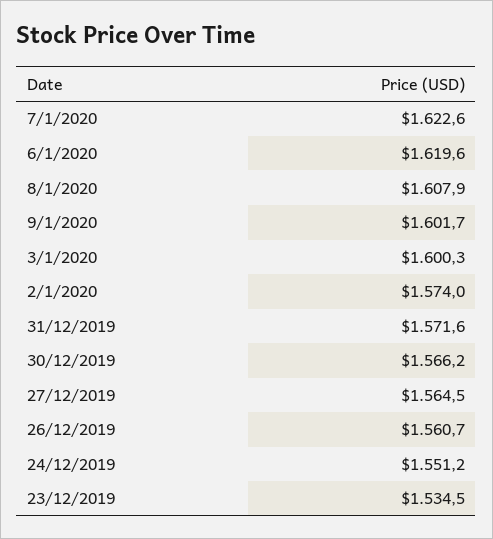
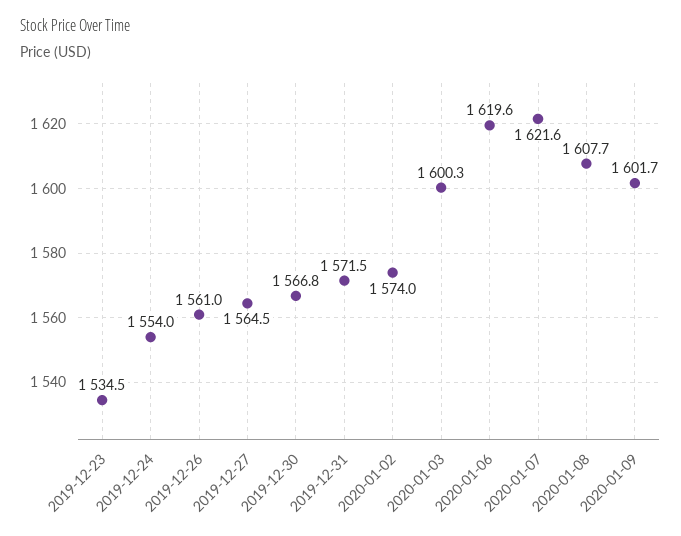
7/1/2020: 1622.6 -> 1621.6
8/1/2020: 1607.9 -> 1607.7
31/12/2019: 1571.6 -> 1571.5
30/12/2019: 1566.2 -> 1566.8
26/12/2019: 1560.7 -> 1561
24/12/2019: 1551.2 -> 1554

